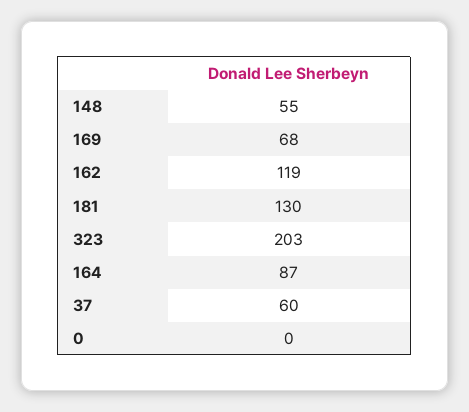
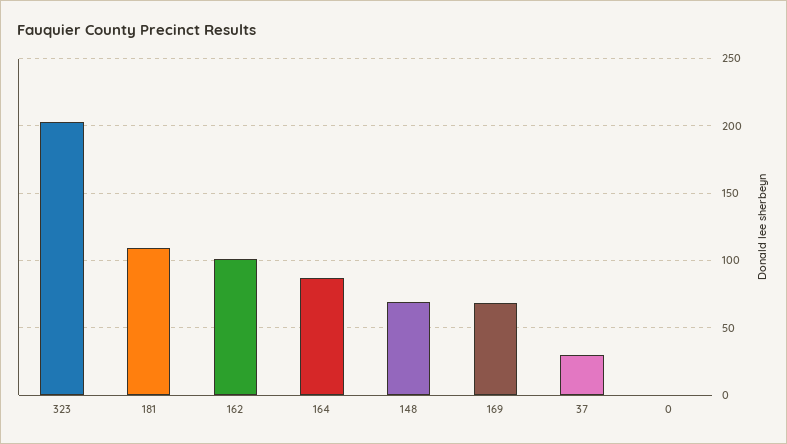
148: 55 -> 70
162: 119 -> 100
181: 130 -> 110
37: 60 -> 30

